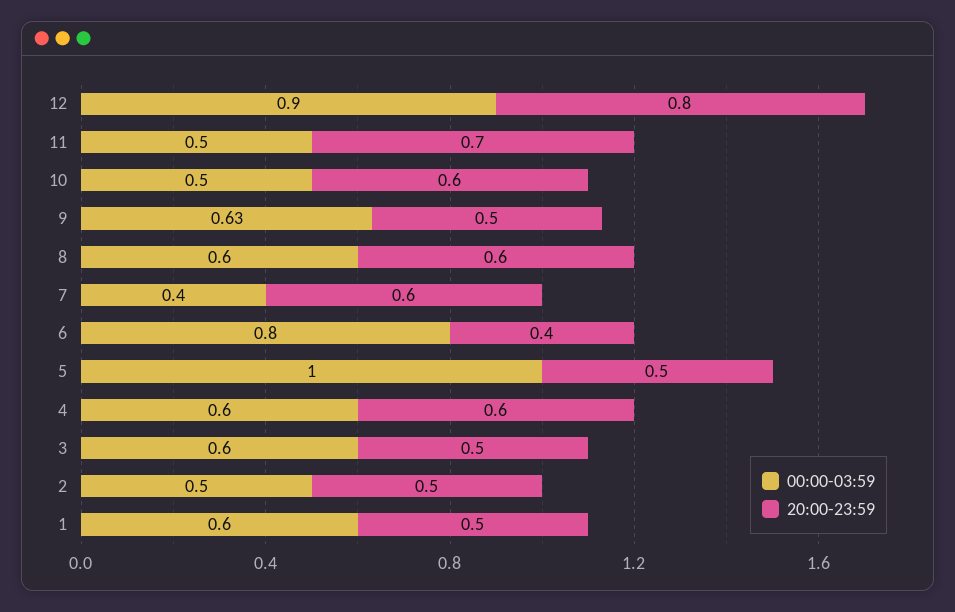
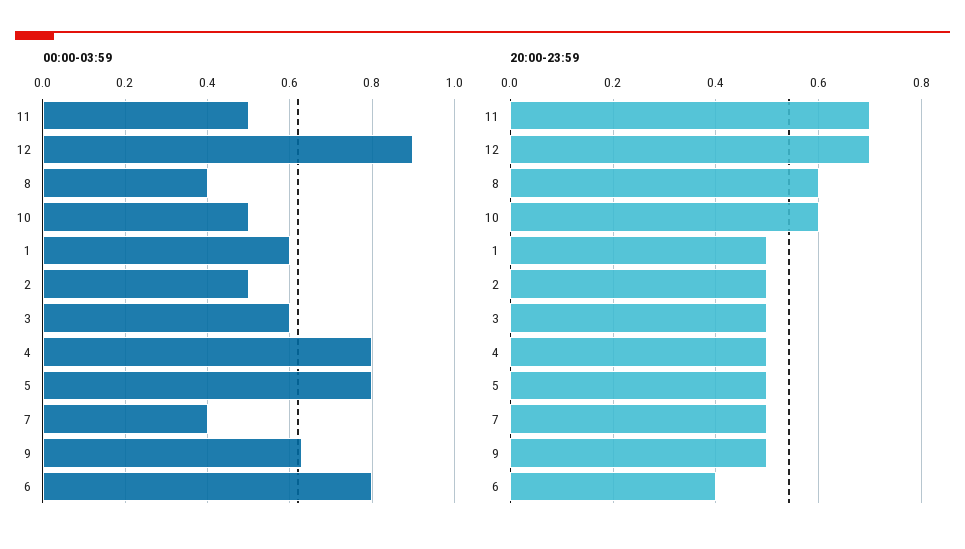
20:00-23:59, 12: 0.8 -> 0.7
00:00-03:59, 8: 0.6 -> 0.4
20:00-23:59, 7: 0.6 -> 0.5
00:00-03:59, 5: 1 -> 0.8
00:00-03:59, 4: 0.6 -> 0.8
20:00-23:59, 4: 0.6 -> 0.5

